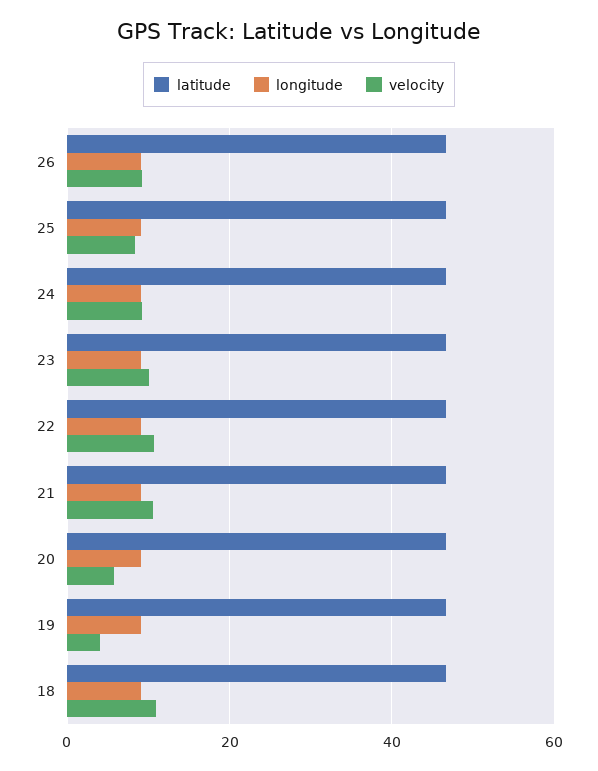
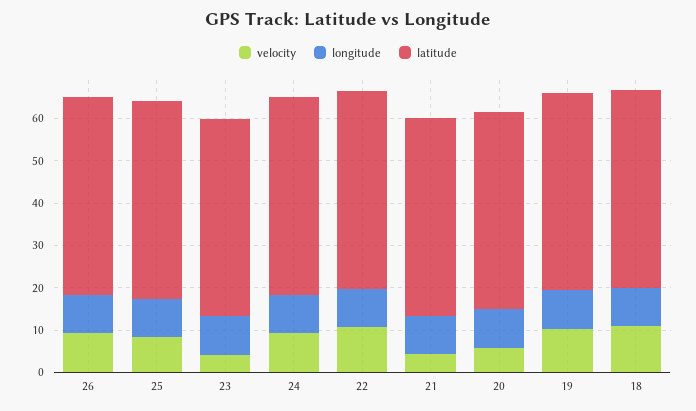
velocity, 23: 10 -> 4
velocity, 21: 10 -> 4
velocity, 19: 4 -> 10

